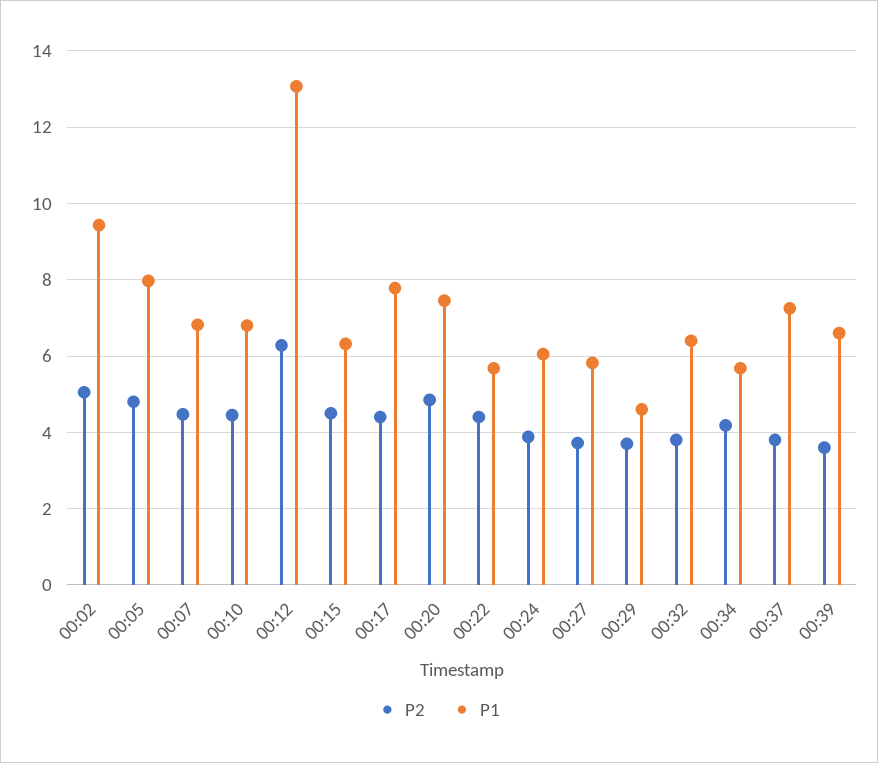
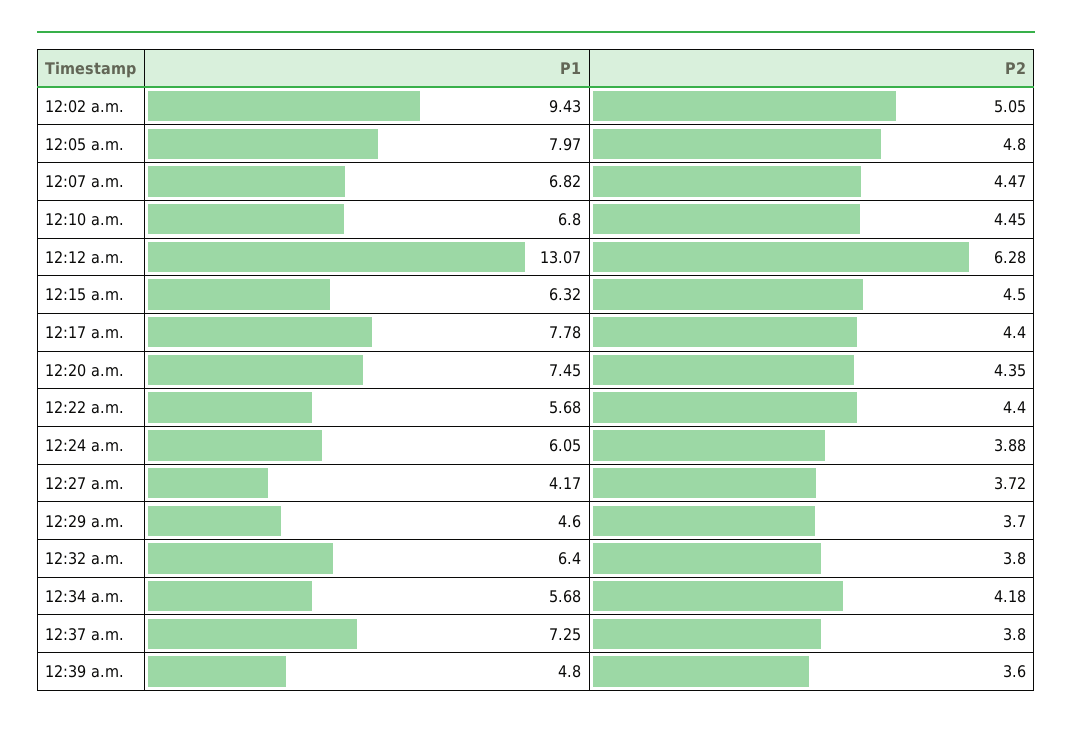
P2, 00:20: 4.8 -> 4.35
P1, 00:27: 5.8 -> 4.17
P1, 00:39: 6.6 -> 4.8

